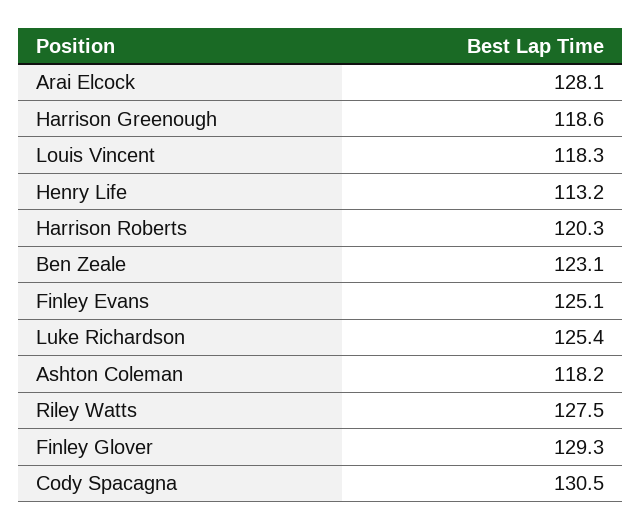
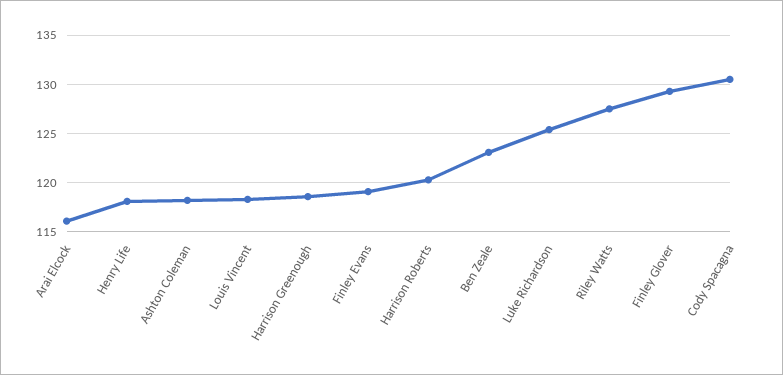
Arai Elcock: 128.1 -> 116
Henry Life: 113.2 -> 118
Finley Evans: 125.1 -> 119

